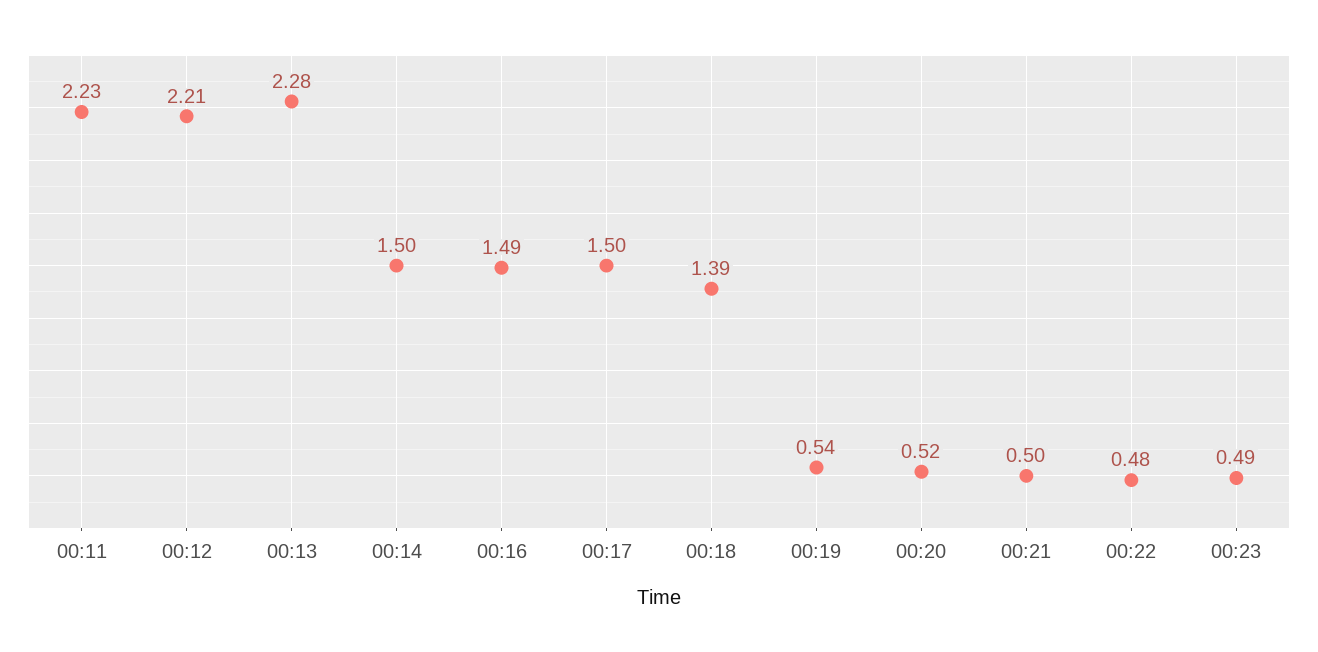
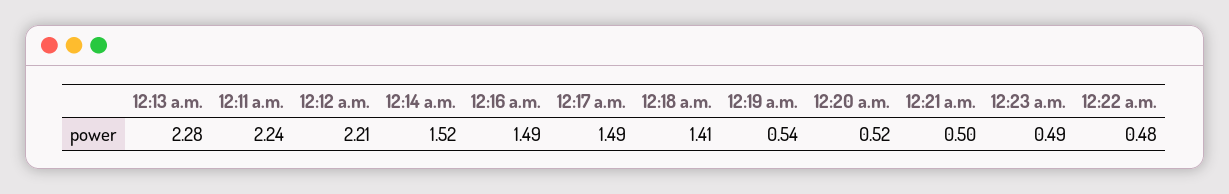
00:11: 2.23 -> 2.24
00:14: 1.5 -> 1.52
00:17: 1.5 -> 1.49
00:18: 1.39 -> 1.41

